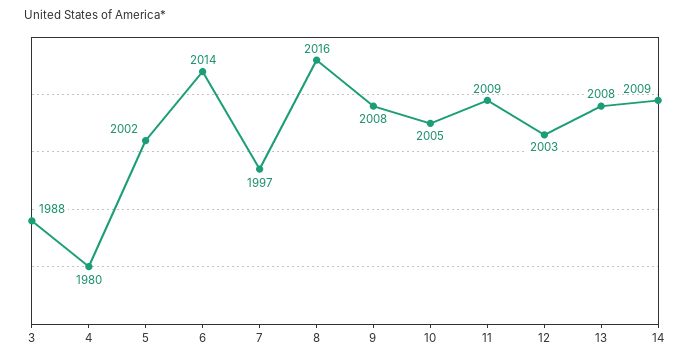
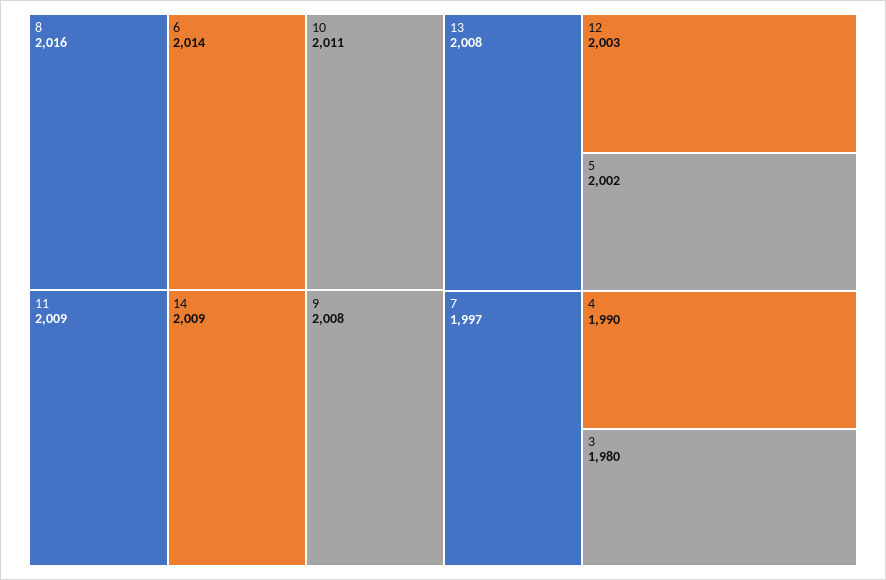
3: 1988 -> 1980
4: 1980 -> 1990
10: 2005 -> 2011

